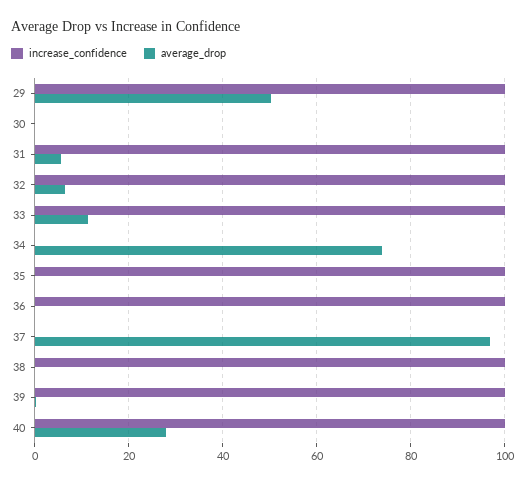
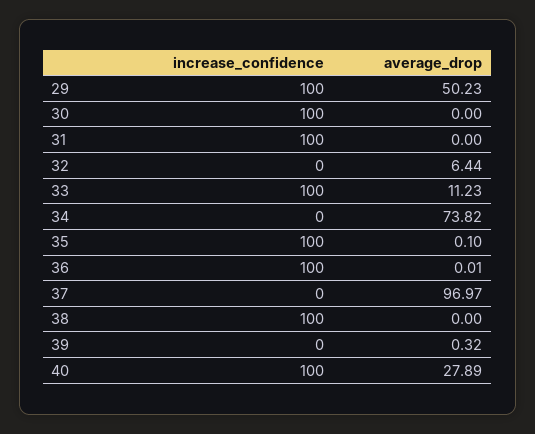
increase_confidence, 30: 0 -> 100
average_drop, 31: 6 -> 0
increase_confidence, 32: 100 -> 0
increase_confidence, 39: 100 -> 0

